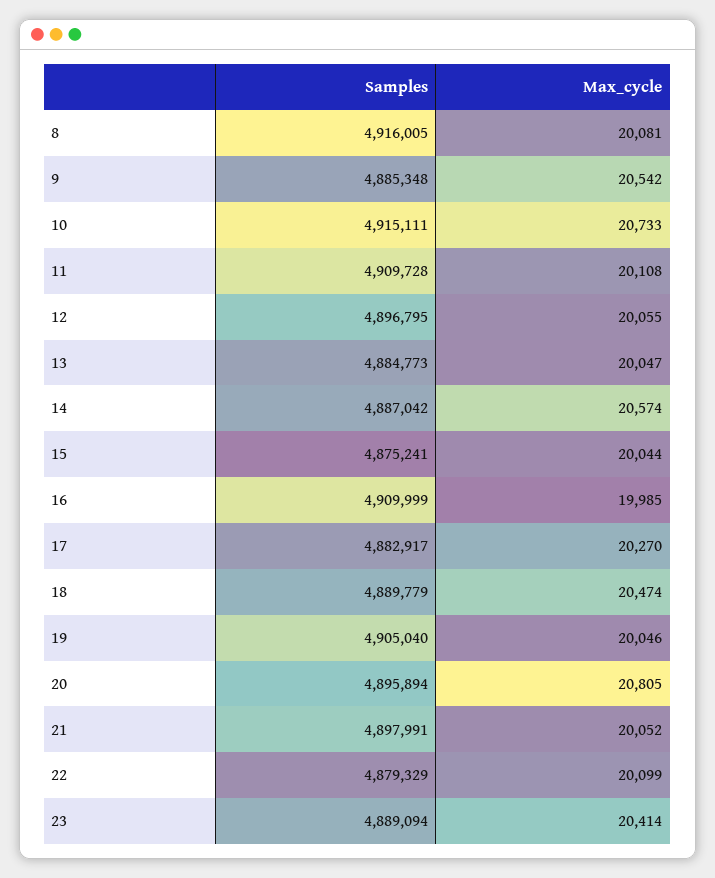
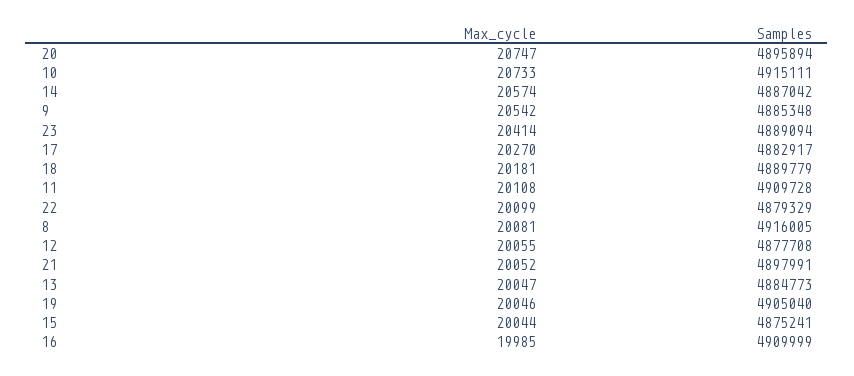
Samples, 12: 4896795 -> 4877708
Max_cycle, 18: 20474 -> 20181
Max_cycle, 20: 20805 -> 20747

